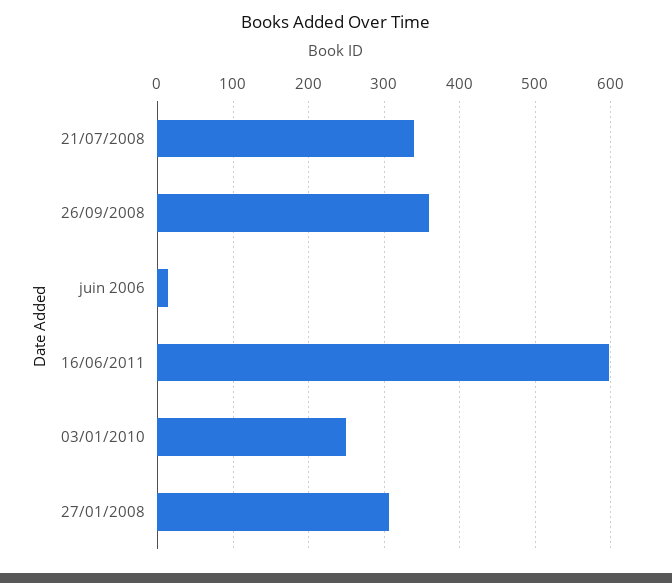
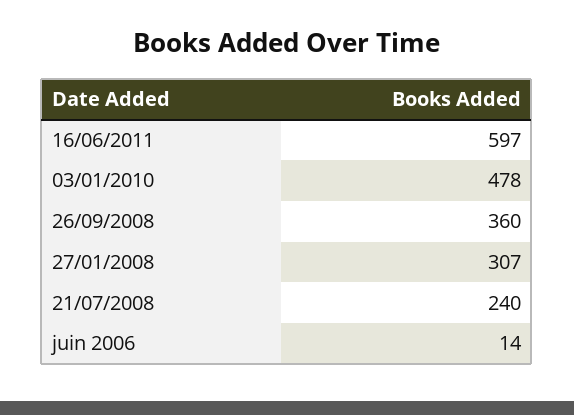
21/07/2008: 340 -> 240
03/01/2010: 250 -> 478

